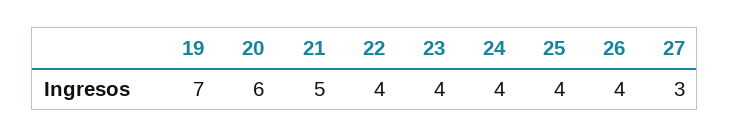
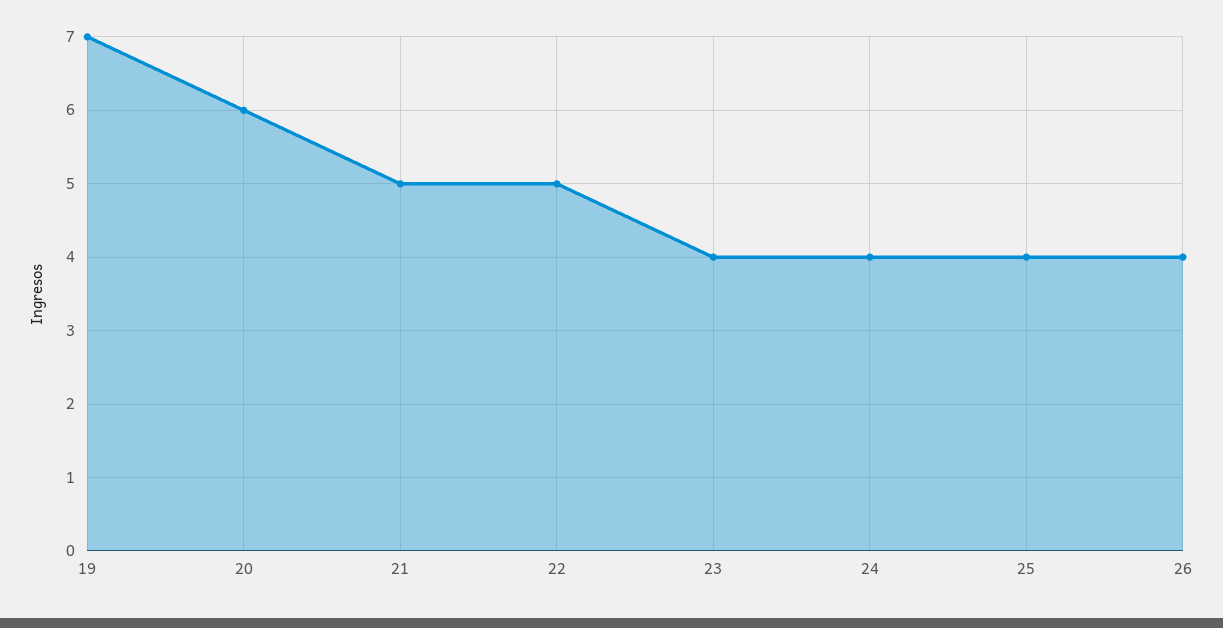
22: 4 -> 5
27: 3 -> none

